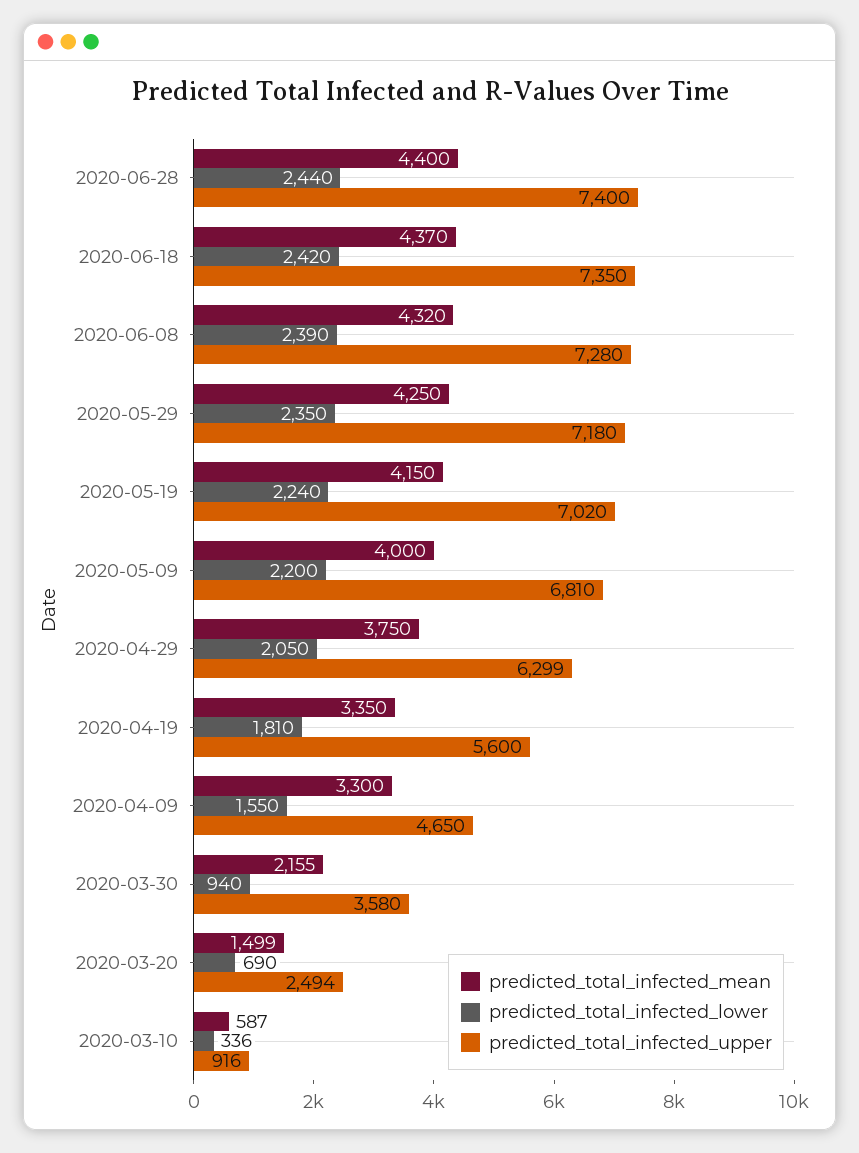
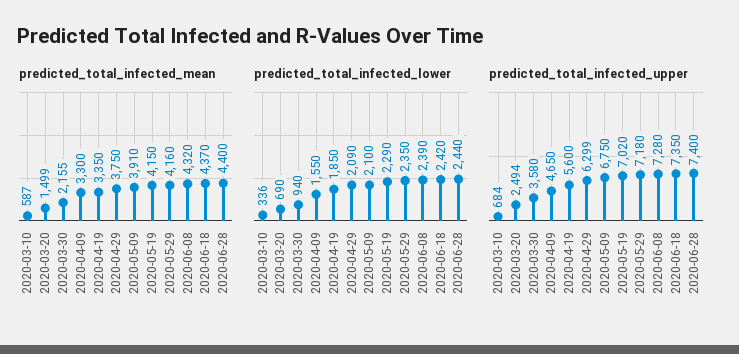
predicted_total_infected_mean, 2020-05-29: 4250 -> 4160
predicted_total_infected_lower, 2020-05-19: 2240 -> 2290
predicted_total_infected_mean, 2020-05-09: 4000 -> 3910
predicted_total_infected_lower, 2020-05-09: 2200 -> 2100
predicted_total_infected_upper, 2020-05-09: 6810 -> 6750
predicted_total_infected_lower, 2020-04-29: 2050 -> 2090
predicted_total_infected_lower, 2020-04-19: 1810 -> 1850
predicted_total_infected_upper, 2020-03-10: 916 -> 684

